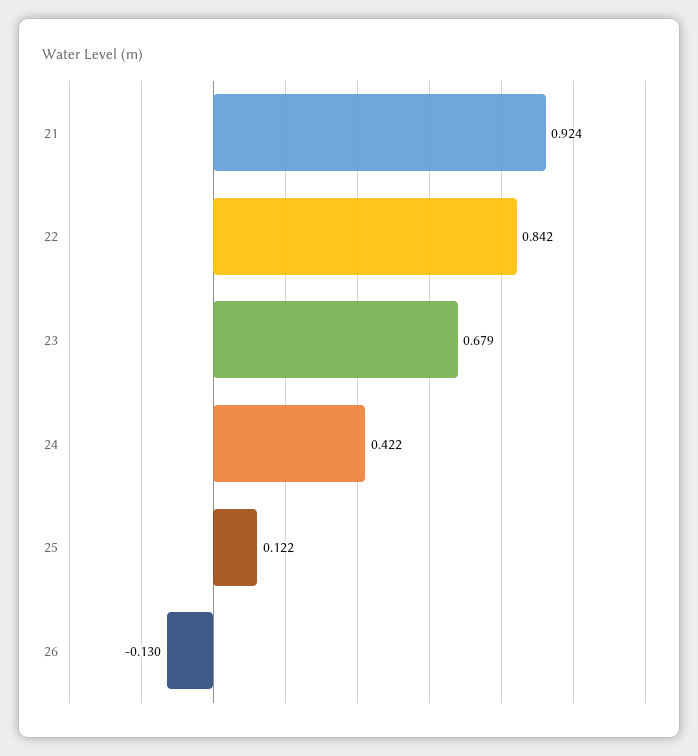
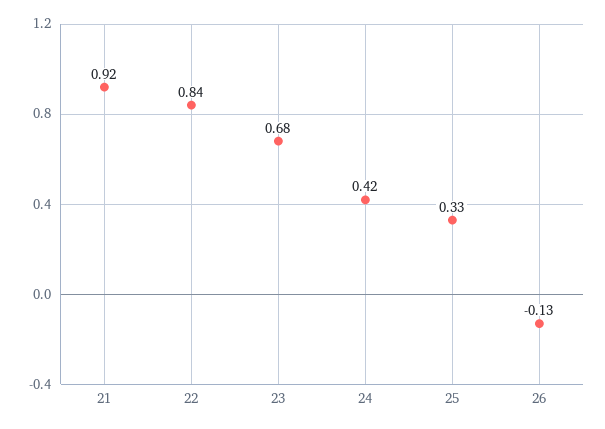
25: 0.122 -> 0.33

